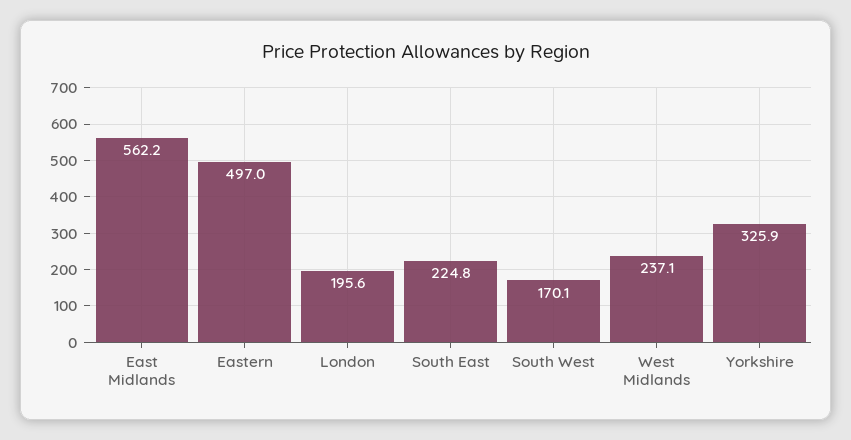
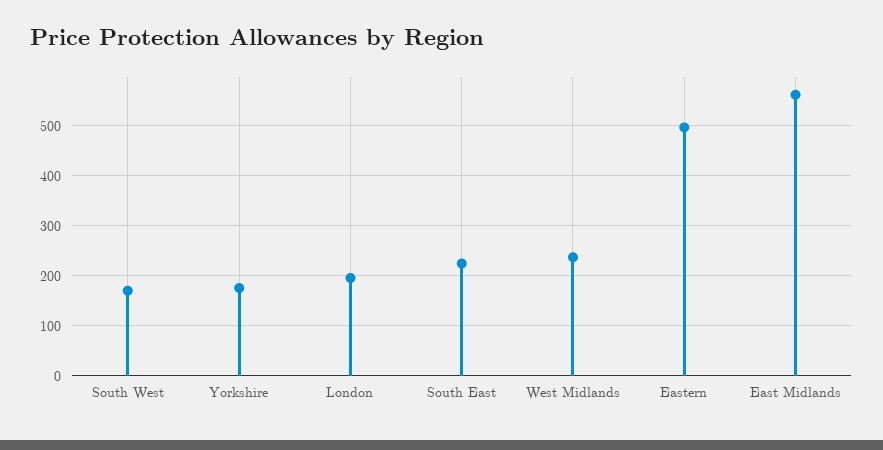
Yorkshire: 325.9 -> 180

